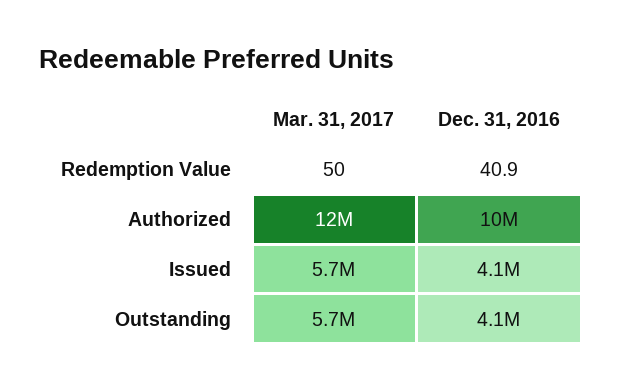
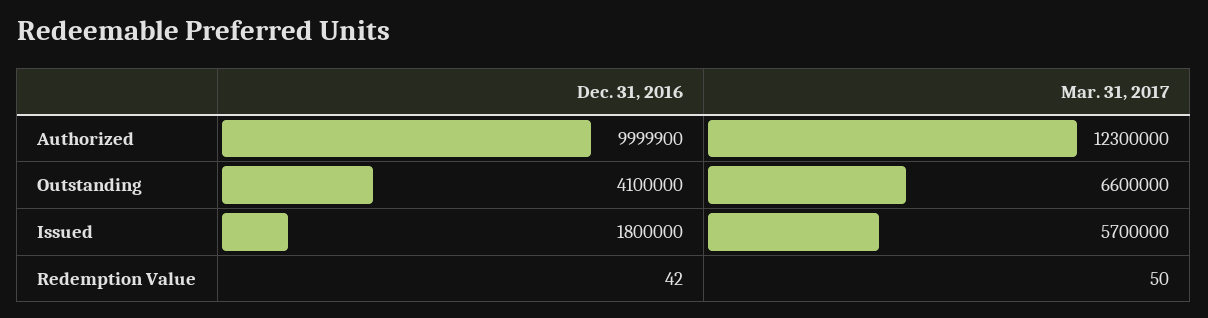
Dec. 31, 2016, Redemption Value: 40.9 -> 42
Dec. 31, 2016, Issued: 4100000 -> 1800000
Mar. 31, 2017, Outstanding: 5700000 -> 6600000

